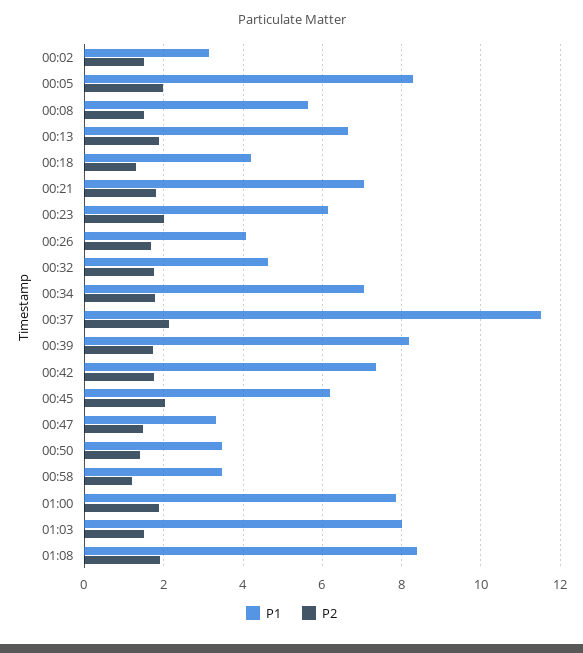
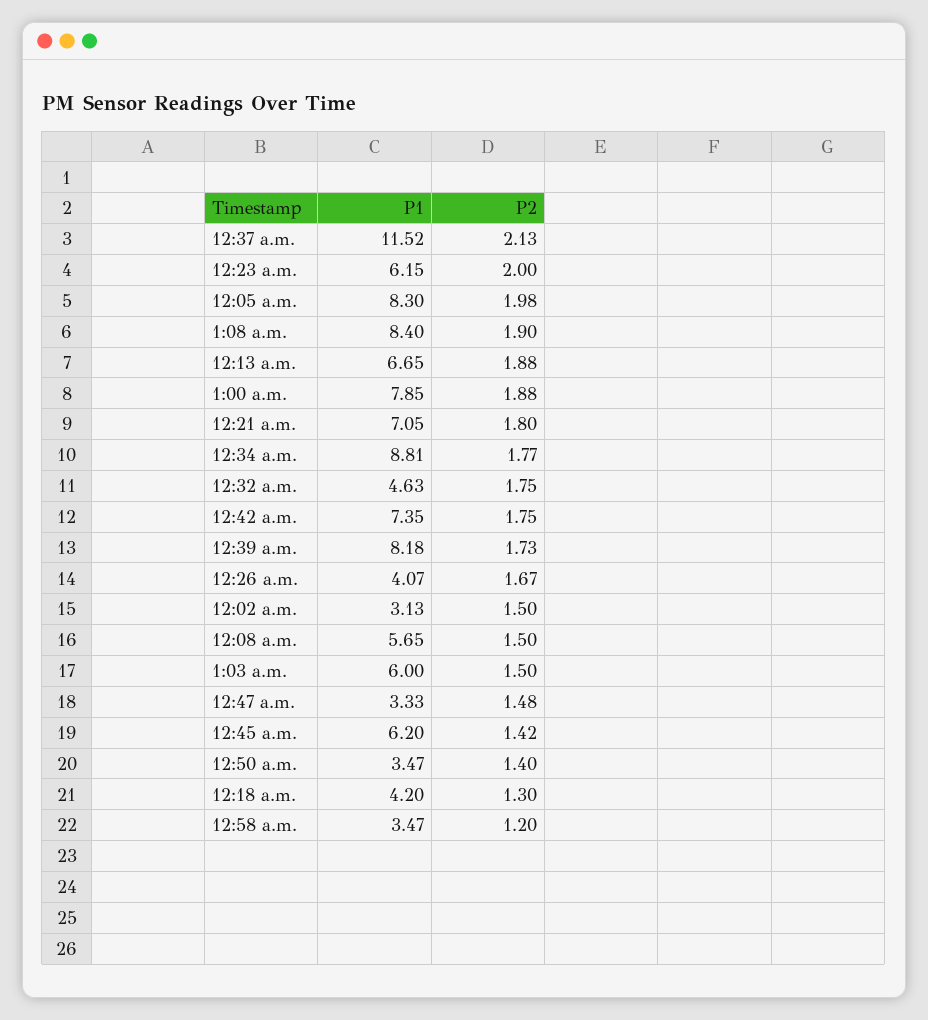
P1, 00:34: 7 -> 8.81
P2, 00:45: 2 -> 1.42
P1, 01:03: 8 -> 6

